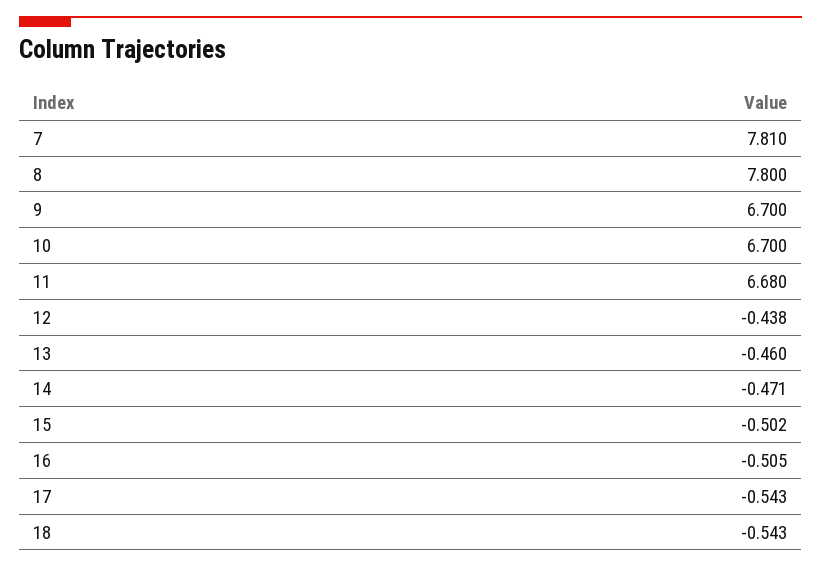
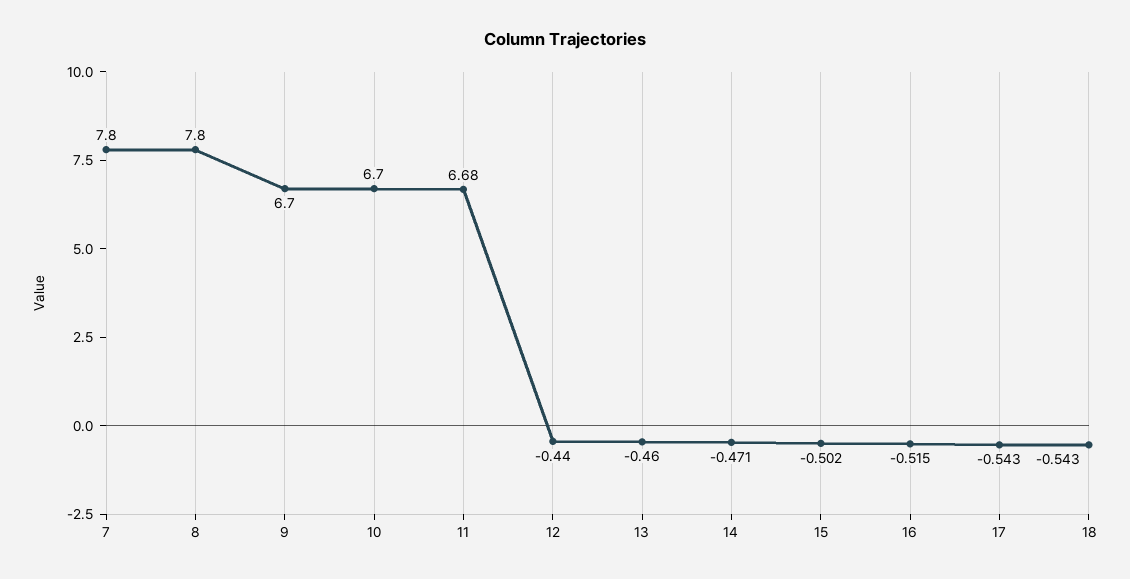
7: 7.81 -> 7.8
12: -0.438 -> -0.44
16: -0.505 -> -0.515

